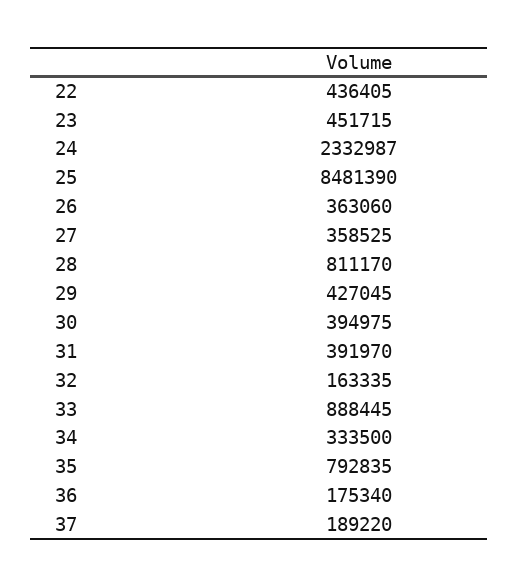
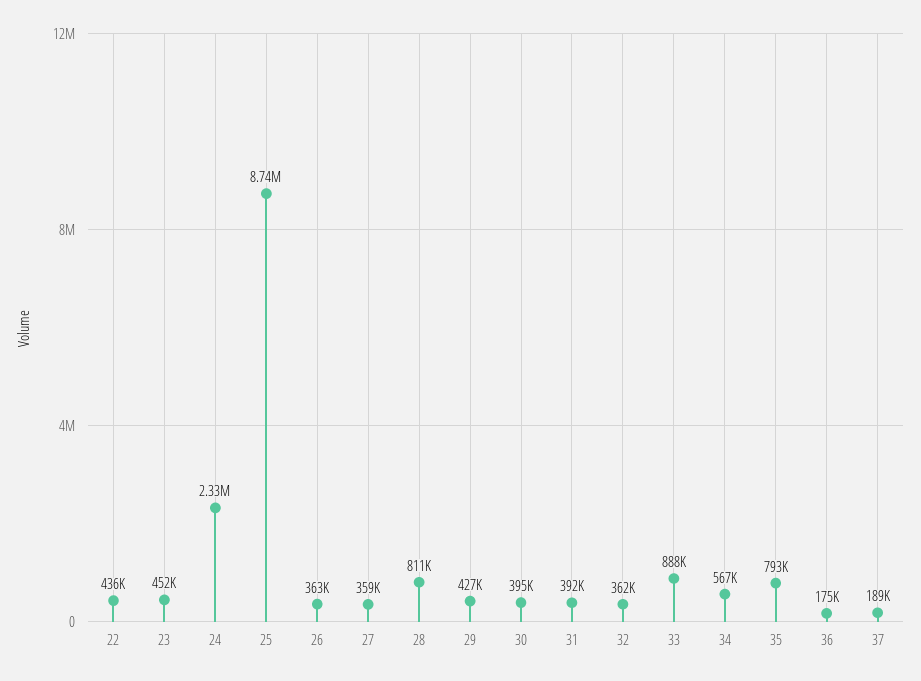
25: 8481390 -> 8740000
32: 163335 -> 362000
34: 333500 -> 567000

